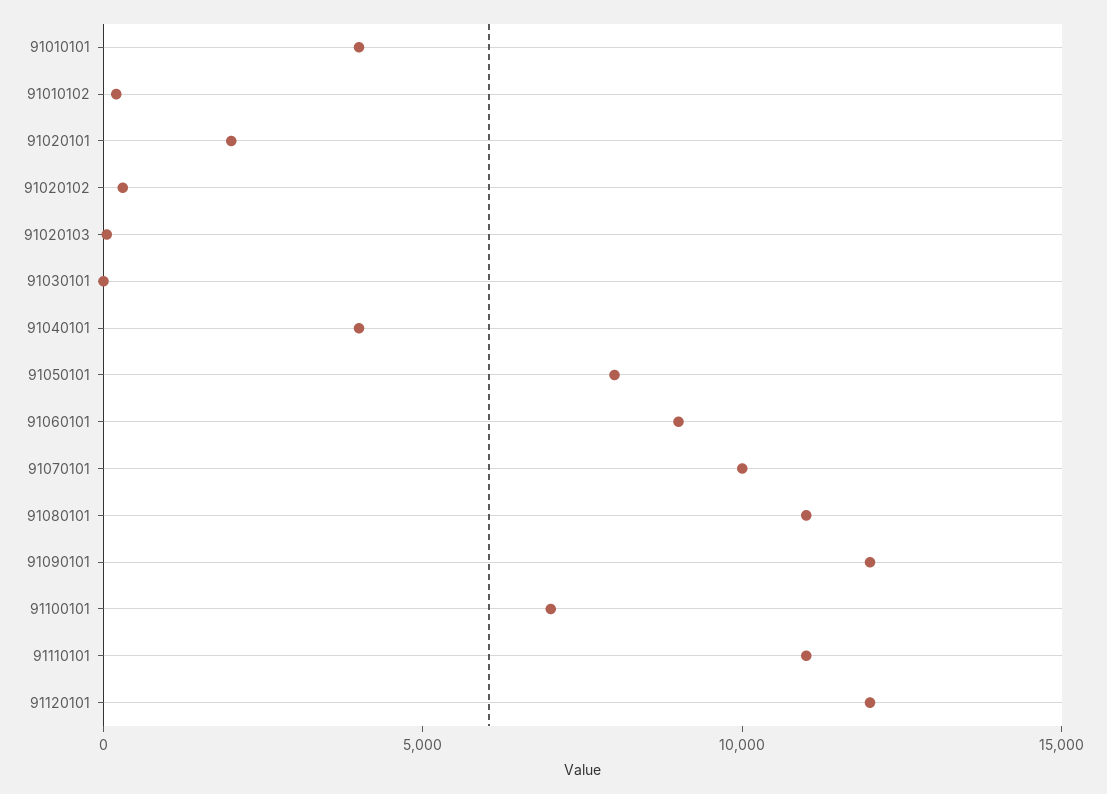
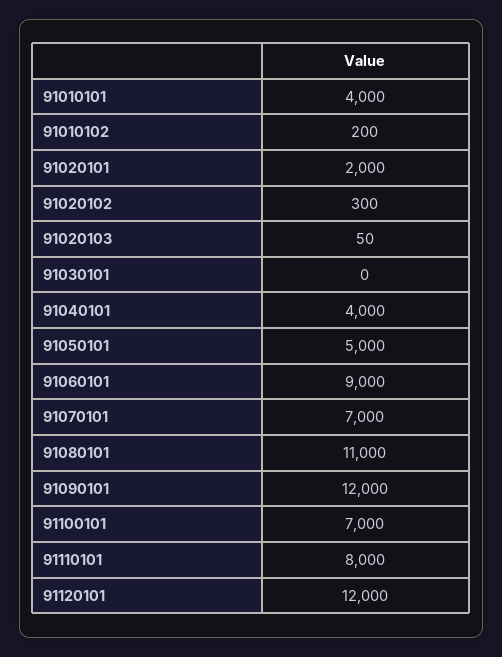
91050101: 8000 -> 5000
91070101: 10000 -> 7000
91110101: 11000 -> 8000

